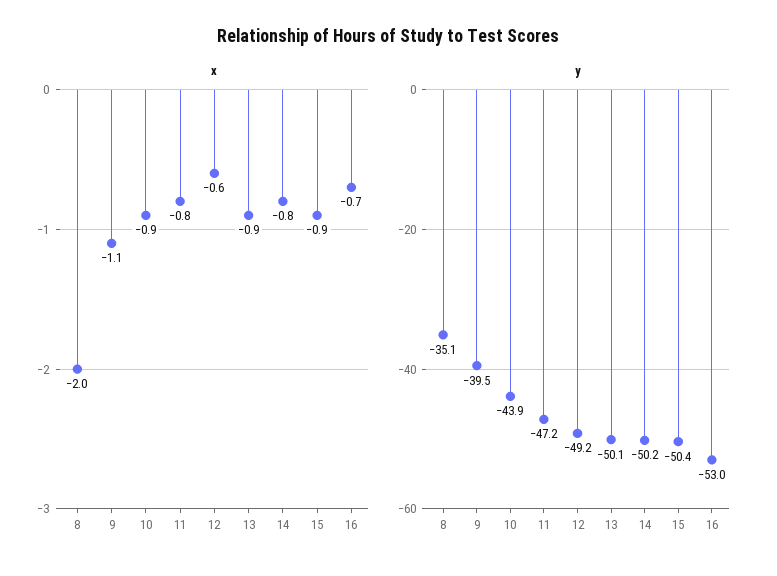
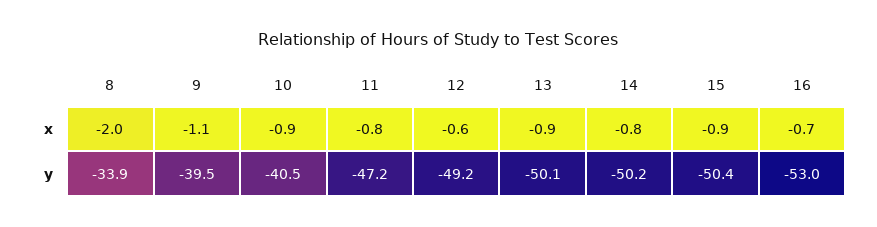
y, 8: -35.1 -> -33.9
y, 10: -43.9 -> -40.5

